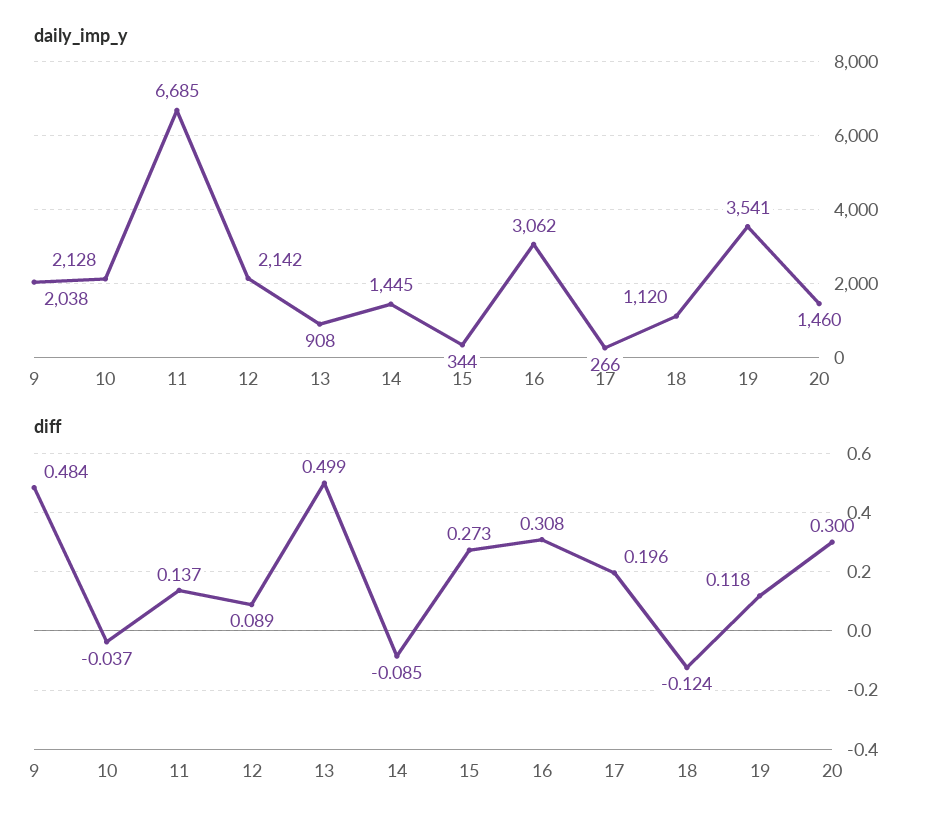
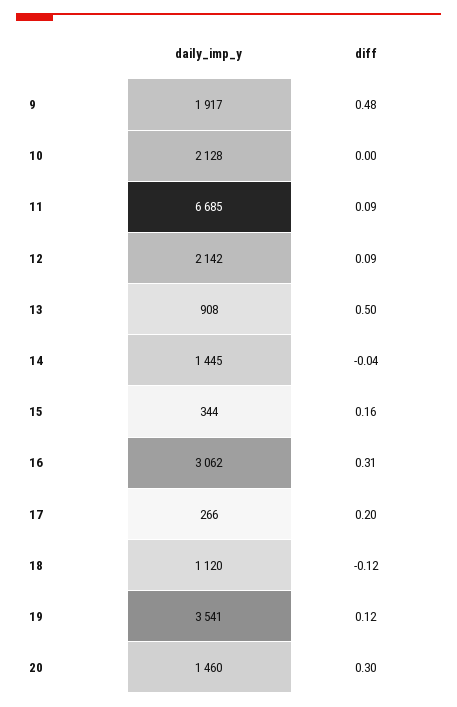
daily_imp_y, 9: 2038 -> 1917
diff, 10: -0.037 -> 0
diff, 11: 0.137 -> 0.09
diff, 14: -0.085 -> -0.04
diff, 15: 0.273 -> 0.16

